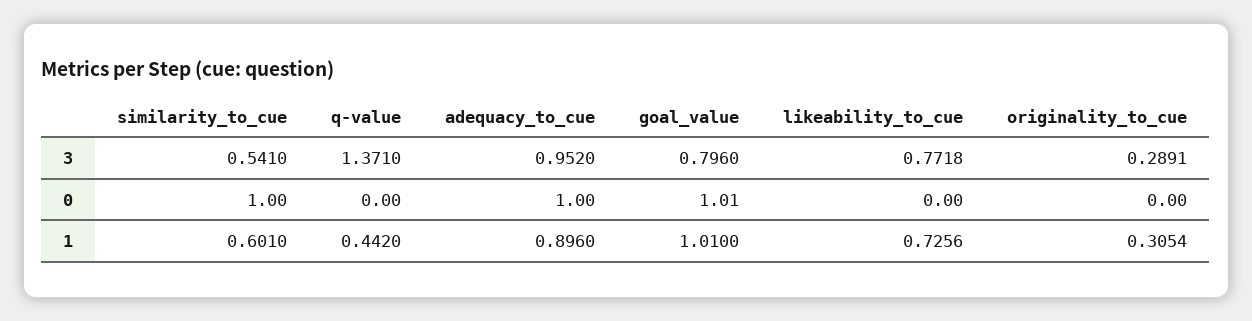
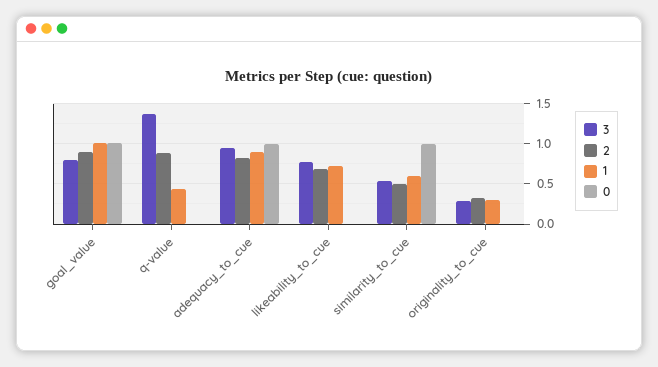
2, goal_value: none -> 0.9
2, q-value: none -> 0.9
2, adequacy_to_cue: none -> 0.8
2, likeability_to_cue: none -> 0.7
2, similarity_to_cue: none -> 0.5
2, originality_to_cue: none -> 0.3

